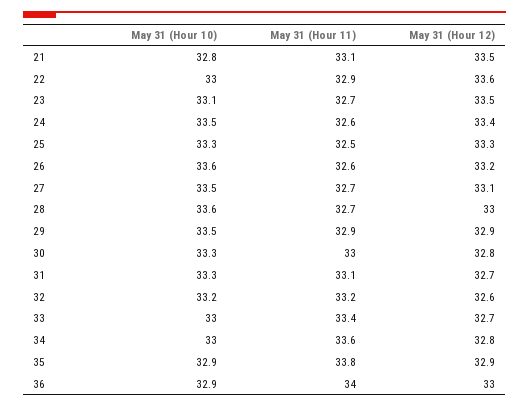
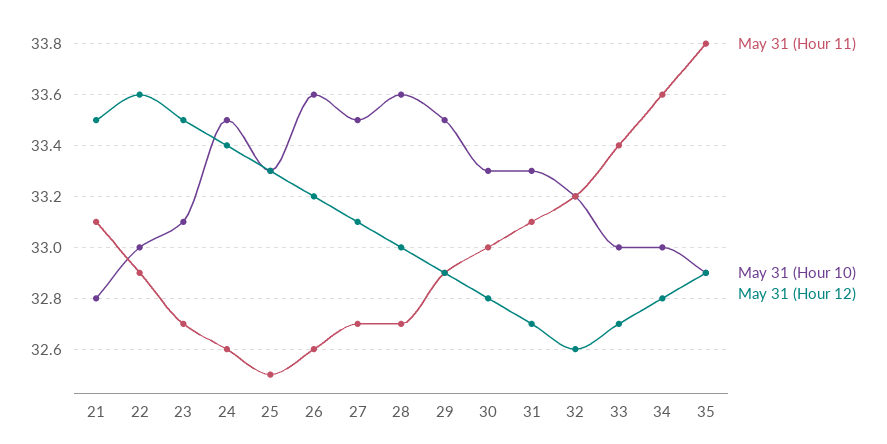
May 31 (Hour 10), 36: 32.9 -> none
May 31 (Hour 11), 36: 34 -> none
May 31 (Hour 12), 36: 33 -> none

